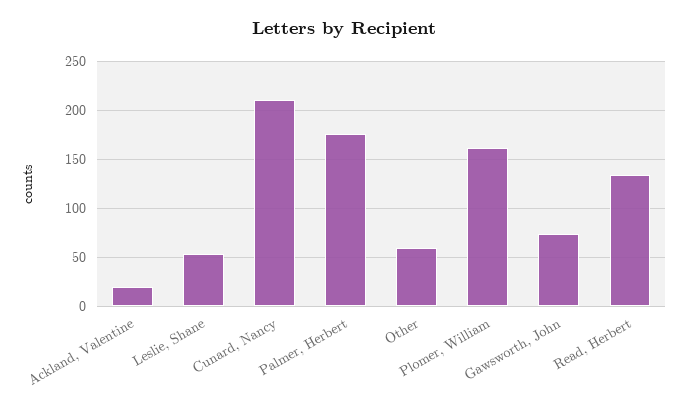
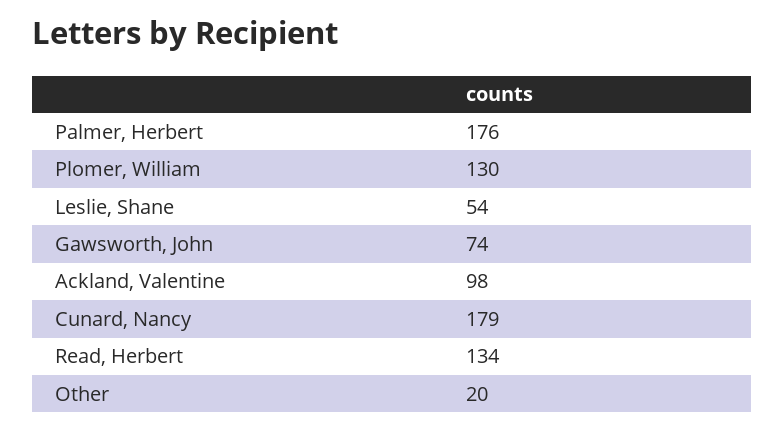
Ackland, Valentine: 20 -> 98
Cunard, Nancy: 210 -> 179
Other: 60 -> 20
Plomer, William: 160 -> 130

